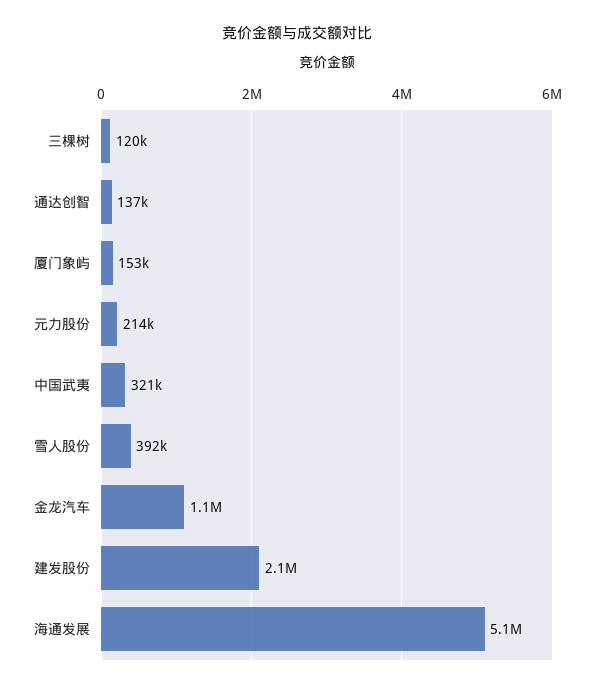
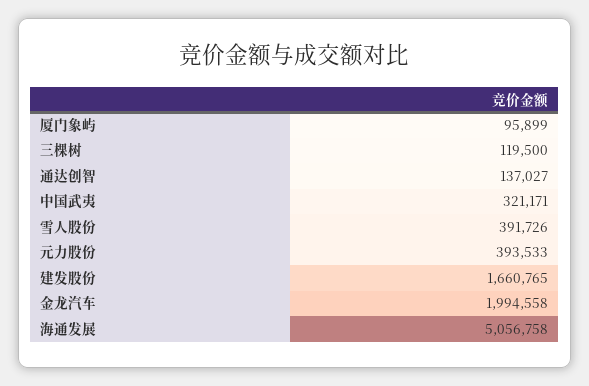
厦门象屿: 153000 -> 95899
元力股份: 214000 -> 393533
金龙汽车: 1100000 -> 1994558
建发股份: 2100000 -> 1660765

